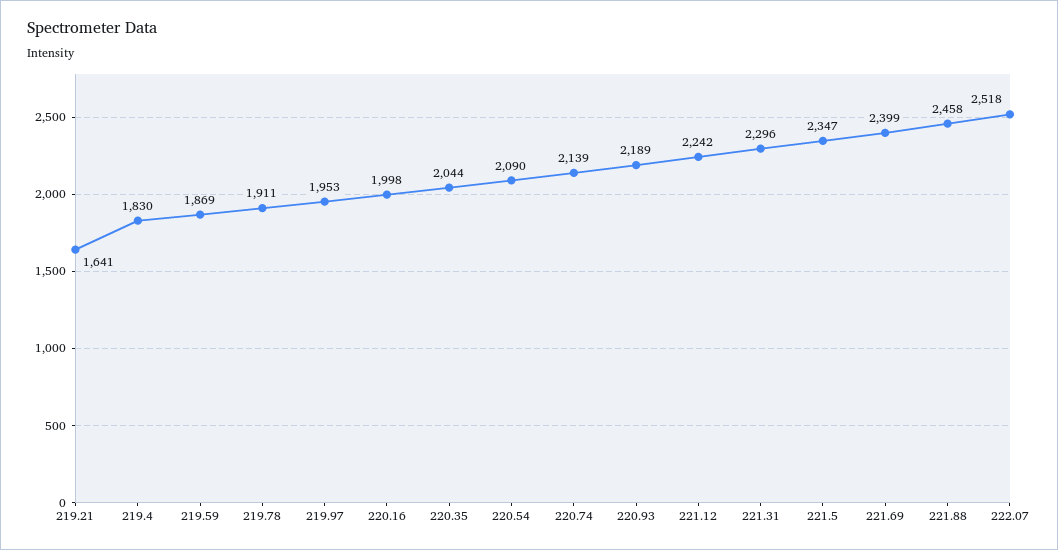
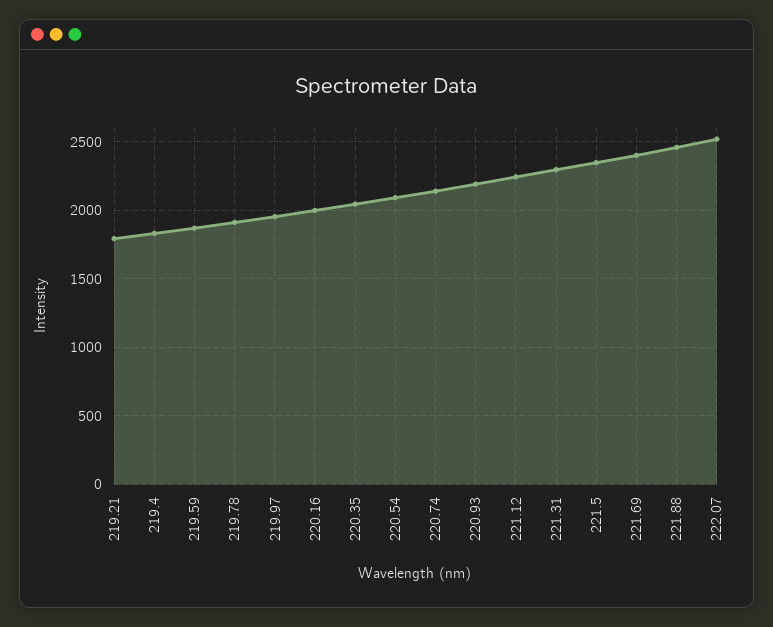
219.21: 1641 -> 1800

